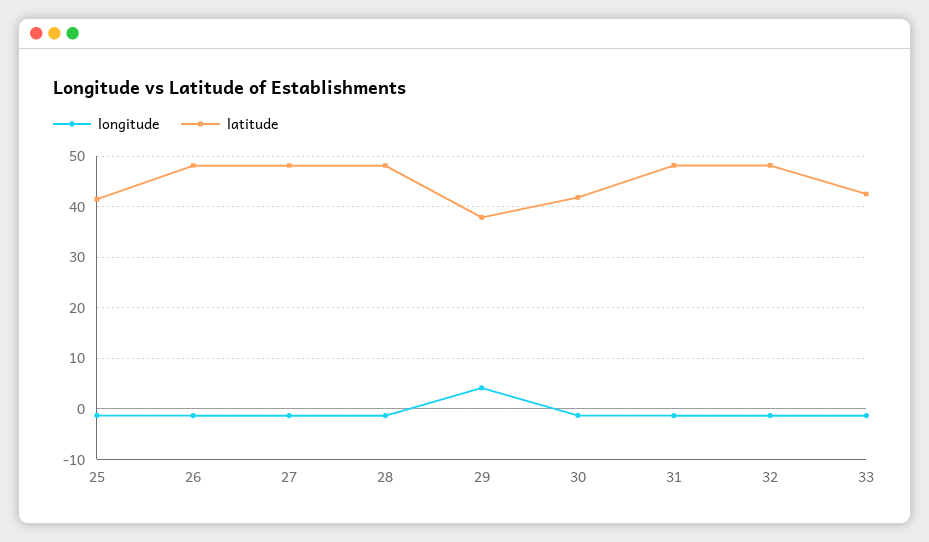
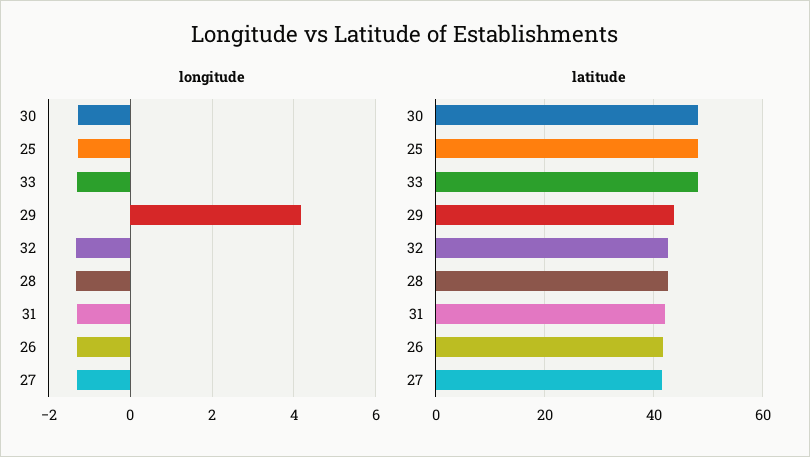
latitude, 25: 42 -> 48
latitude, 26: 48 -> 42
latitude, 27: 48 -> 42
latitude, 28: 48 -> 42
latitude, 29: 38 -> 44
latitude, 30: 42 -> 48
latitude, 31: 48 -> 42
latitude, 32: 48 -> 42
latitude, 33: 42 -> 48

